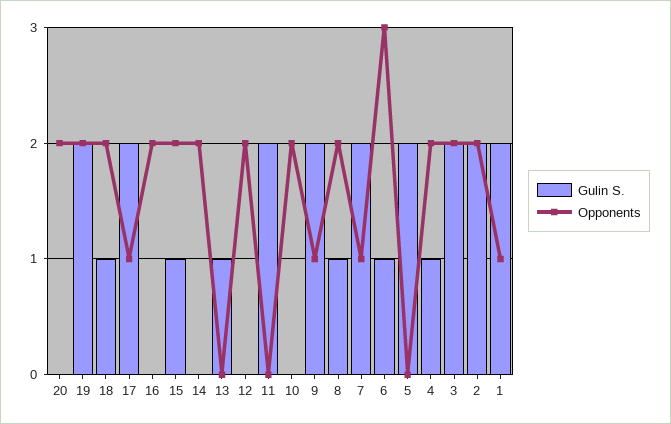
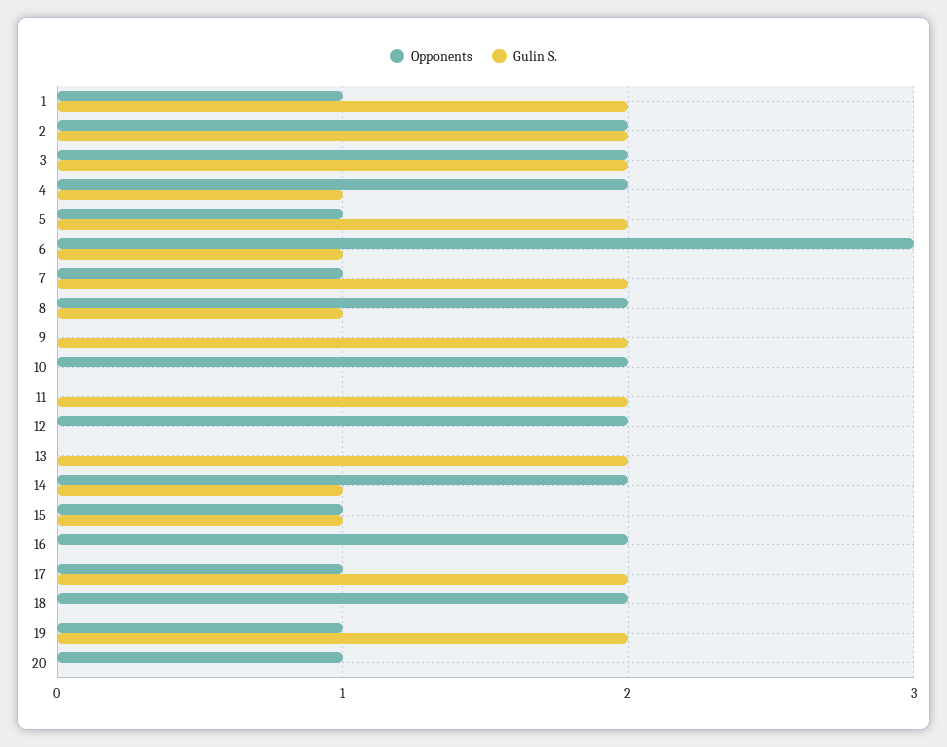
Opponents, 20: 2 -> 1
Opponents, 19: 2 -> 1
Gulin S., 18: 1 -> 0
Opponents, 15: 2 -> 1
Gulin S., 14: 0 -> 1
Gulin S., 13: 1 -> 2
Opponents, 9: 1 -> 0
Opponents, 5: 0 -> 1

